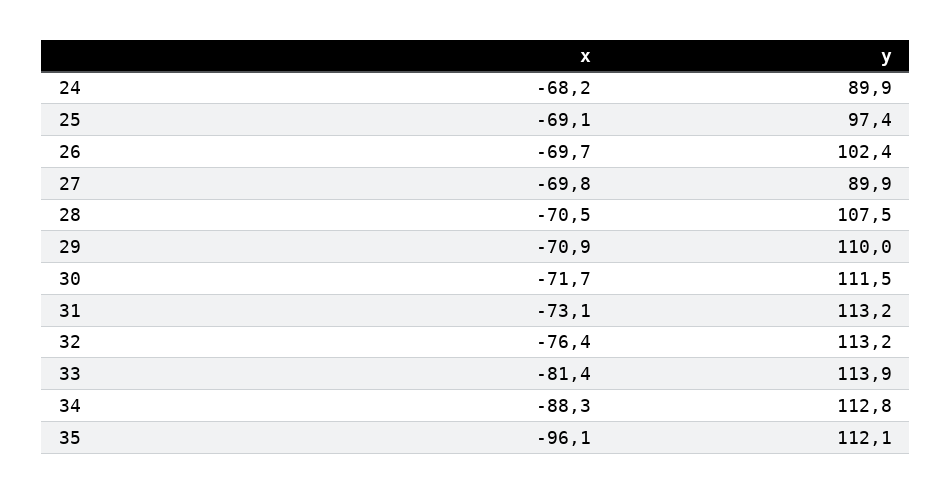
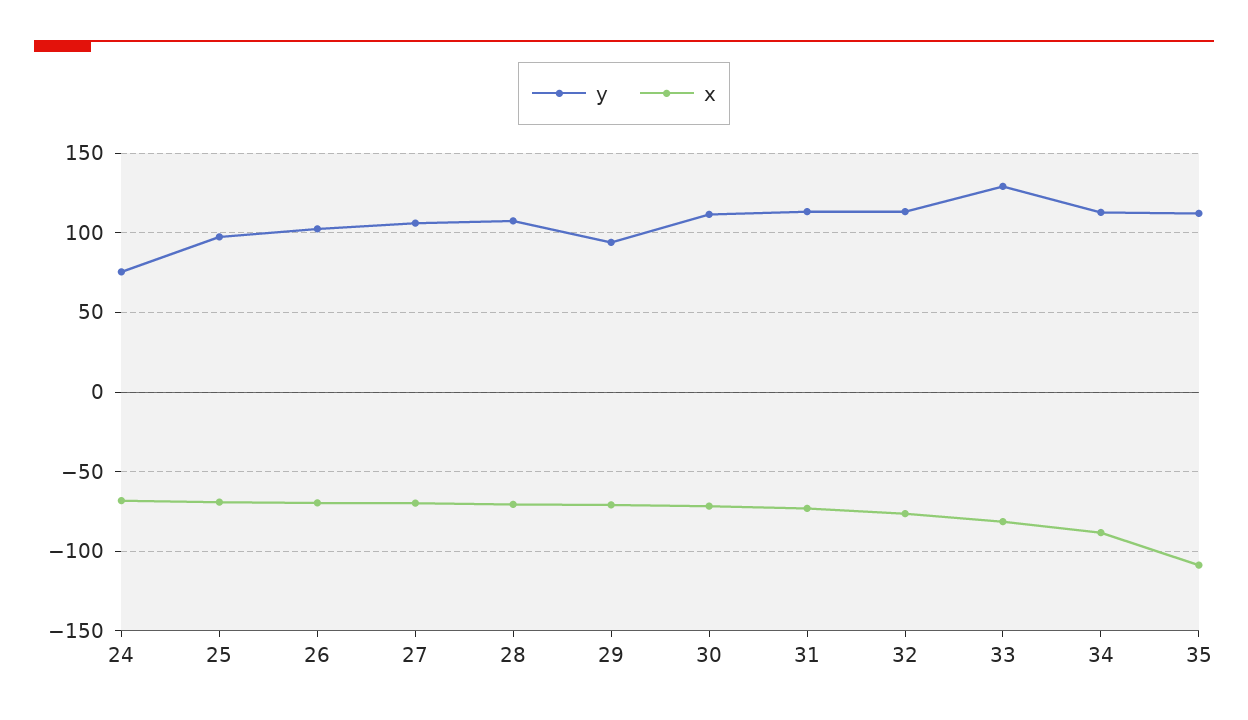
y, 24: 89.9 -> 75
y, 27: 89.9 -> 105
y, 29: 110 -> 95
y, 33: 113.9 -> 130
x, 35: -96.1 -> -110

